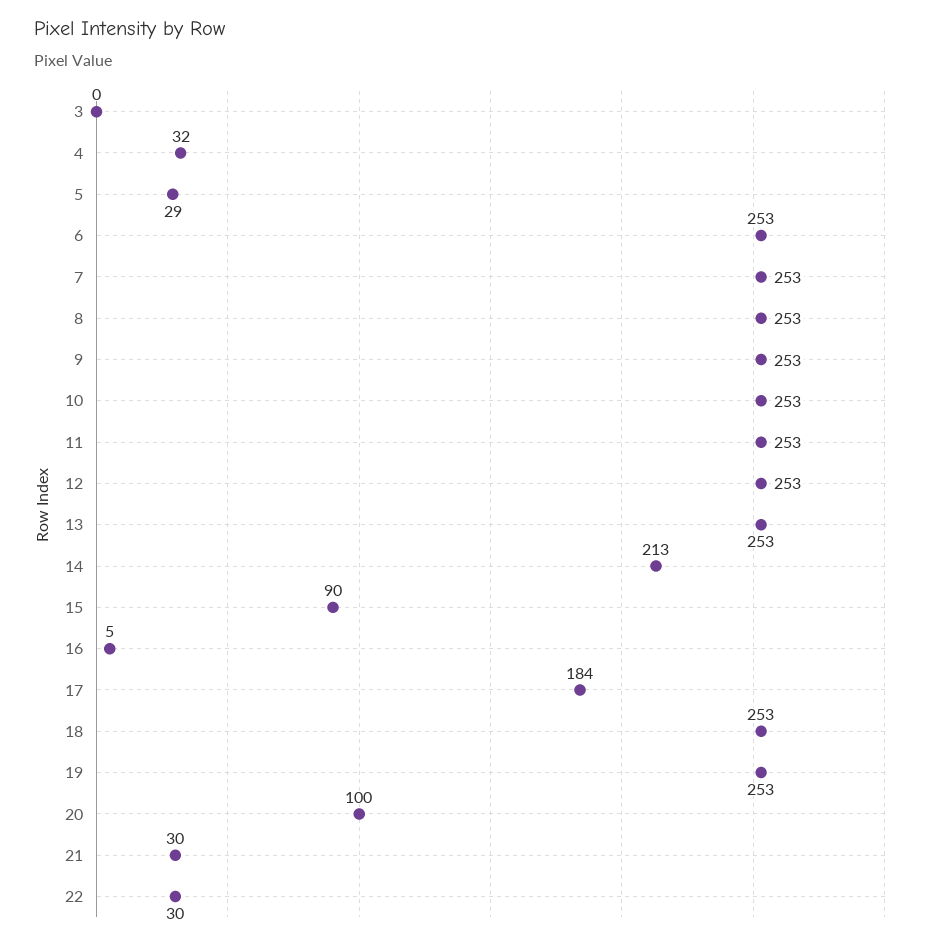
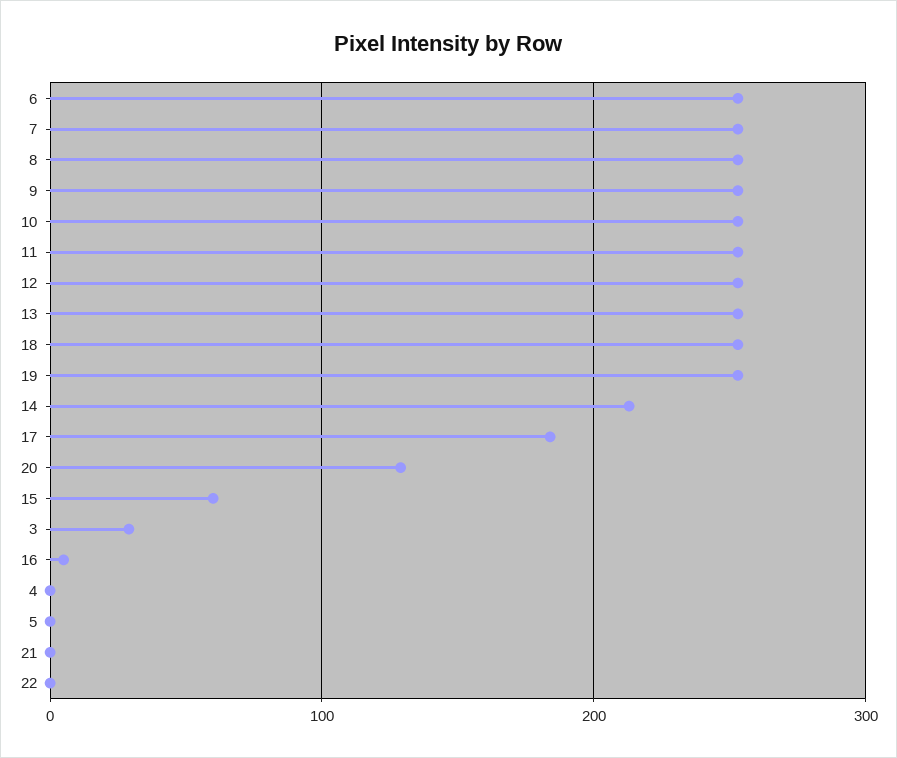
3: 0 -> 30
4: 32 -> 0
5: 29 -> 0
15: 90 -> 60
20: 100 -> 130
21: 30 -> 0
22: 30 -> 0

